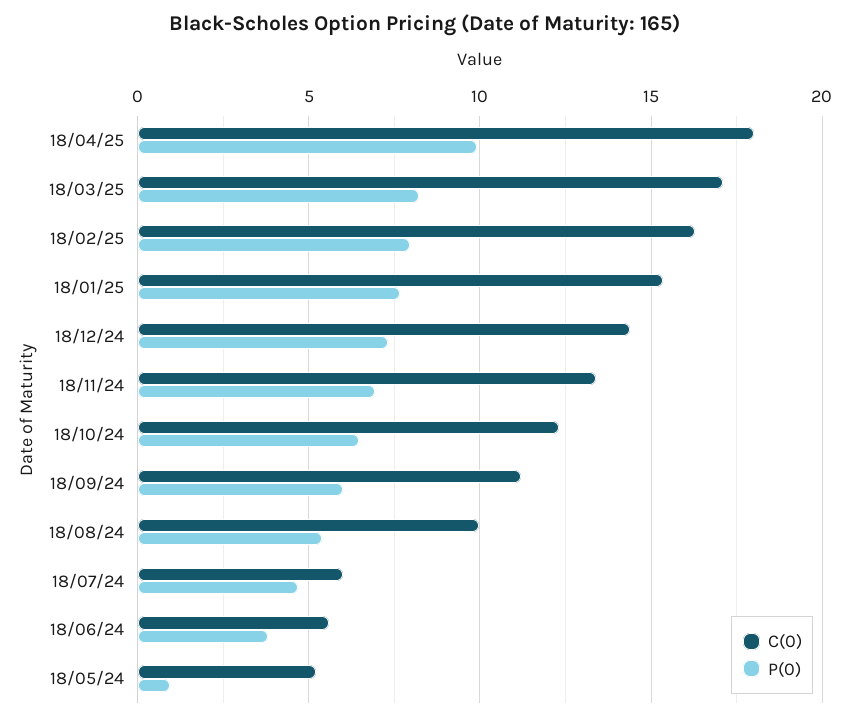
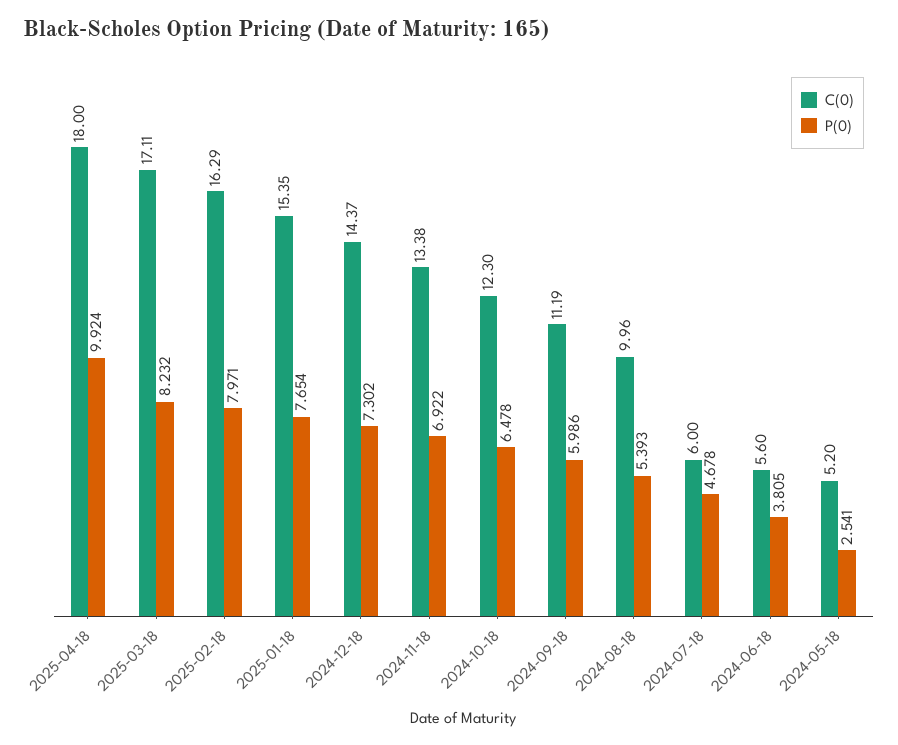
P(0), 18/05/24: 1 -> 2.541

